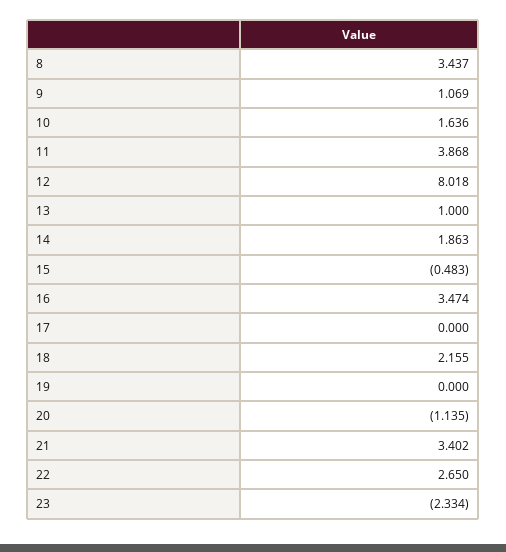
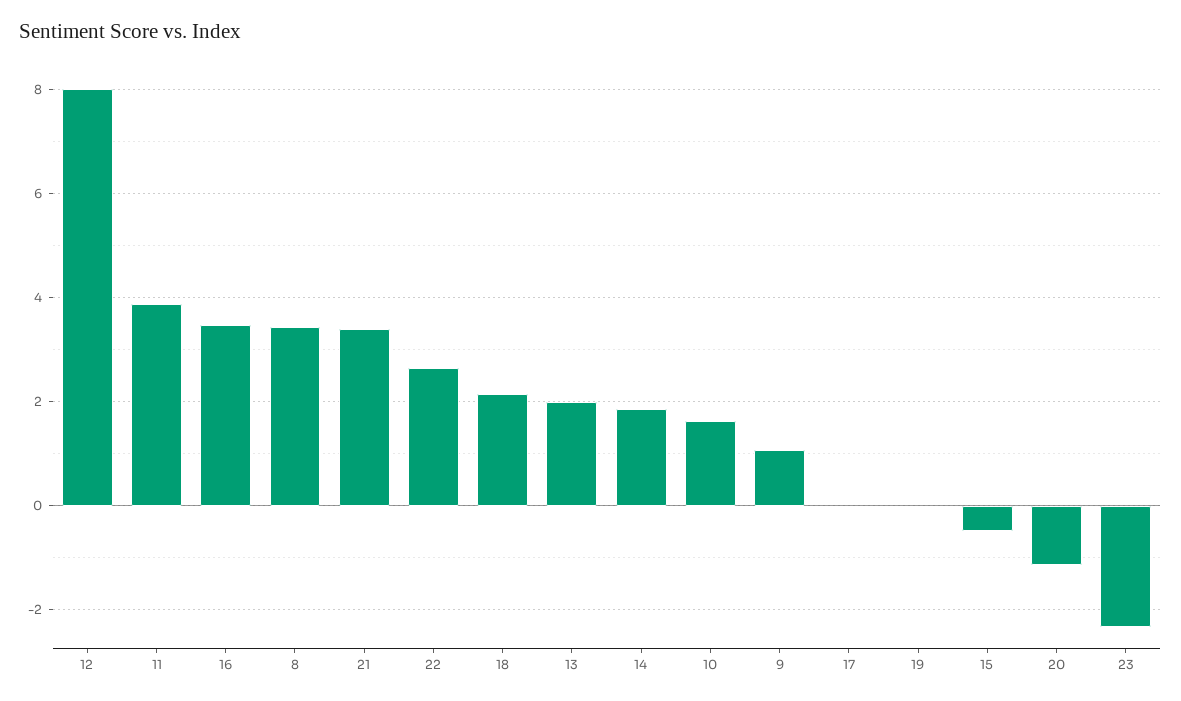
13: 1 -> 2

